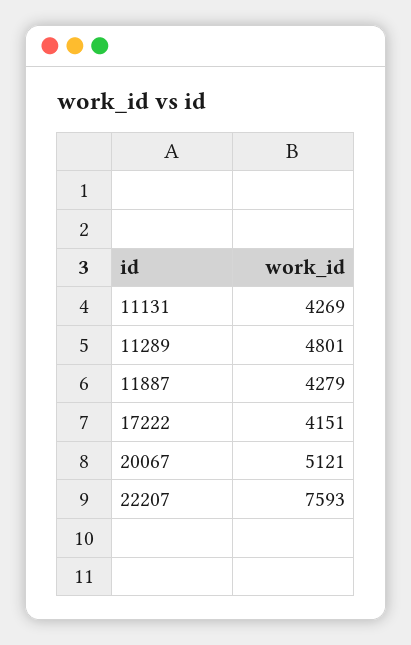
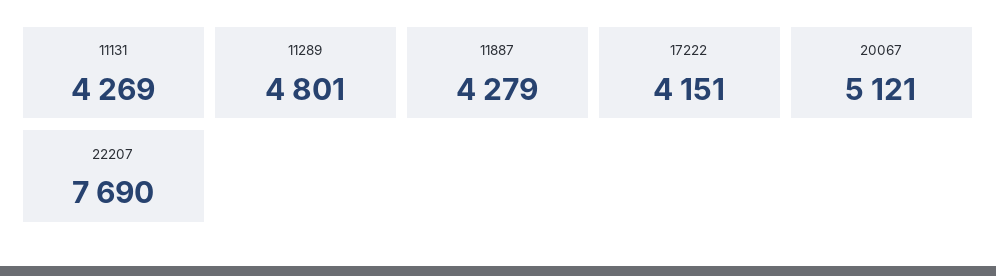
22207: 7593 -> 7690

